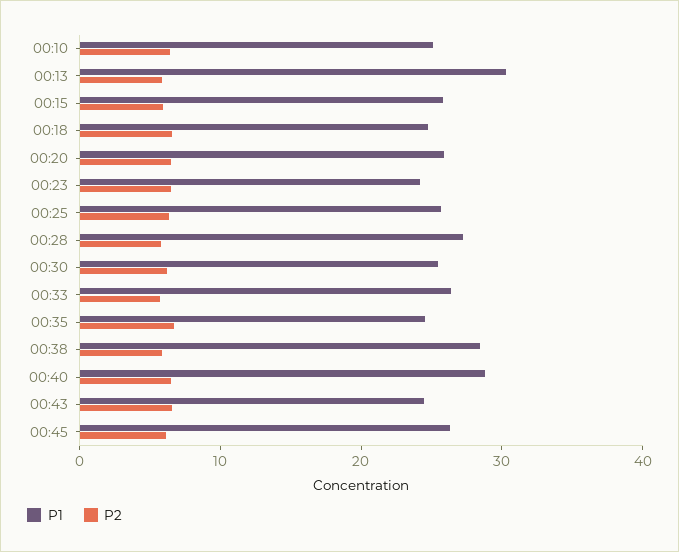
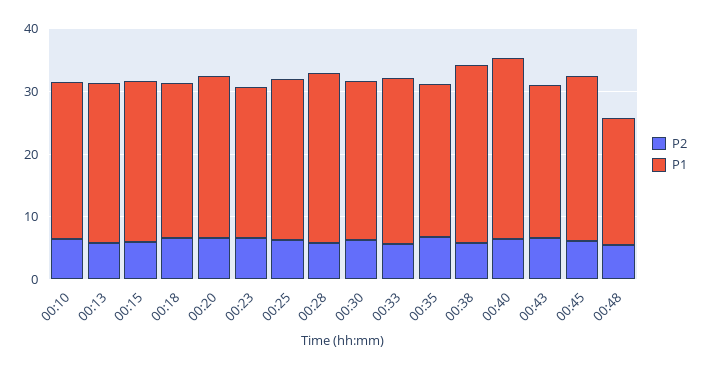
P1, 00:13: 30 -> 26
P2, 00:48: none -> 6
P1, 00:48: none -> 20

